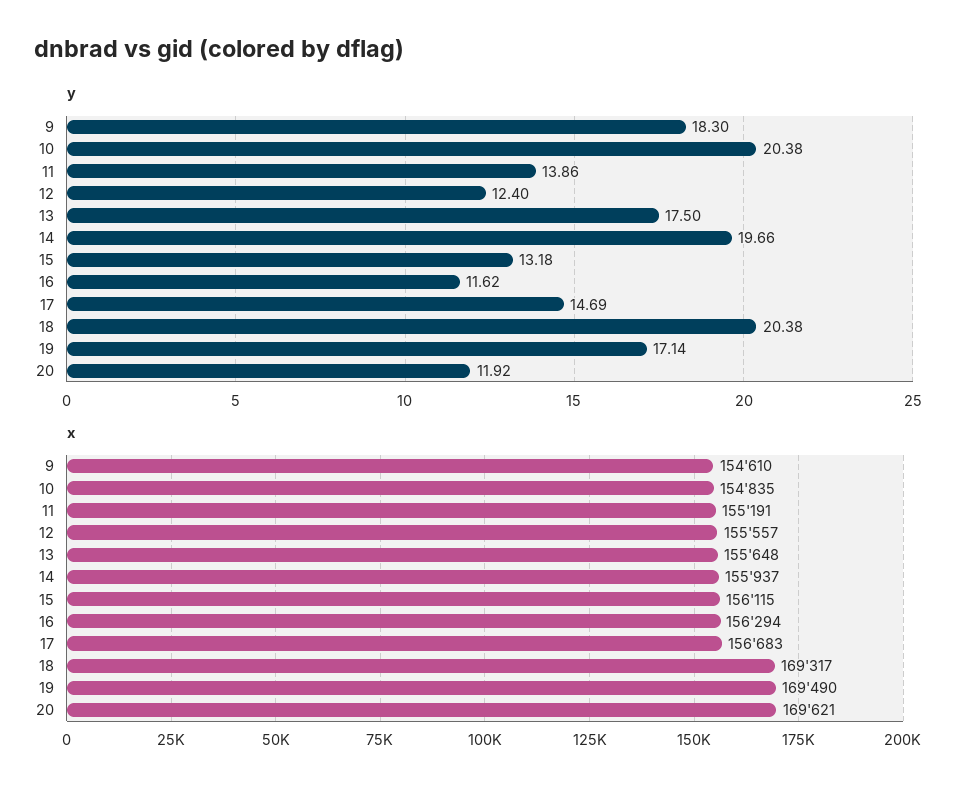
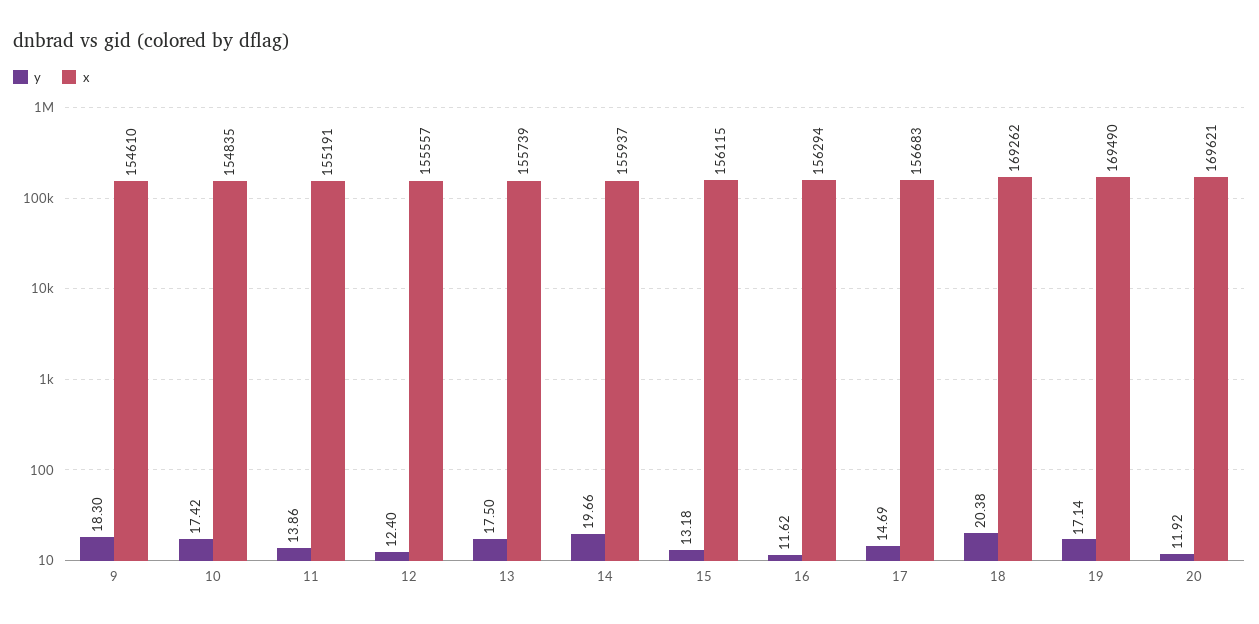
y, 10: 20.38 -> 17.42
x, 13: 155648 -> 155739
x, 18: 169317 -> 169262

